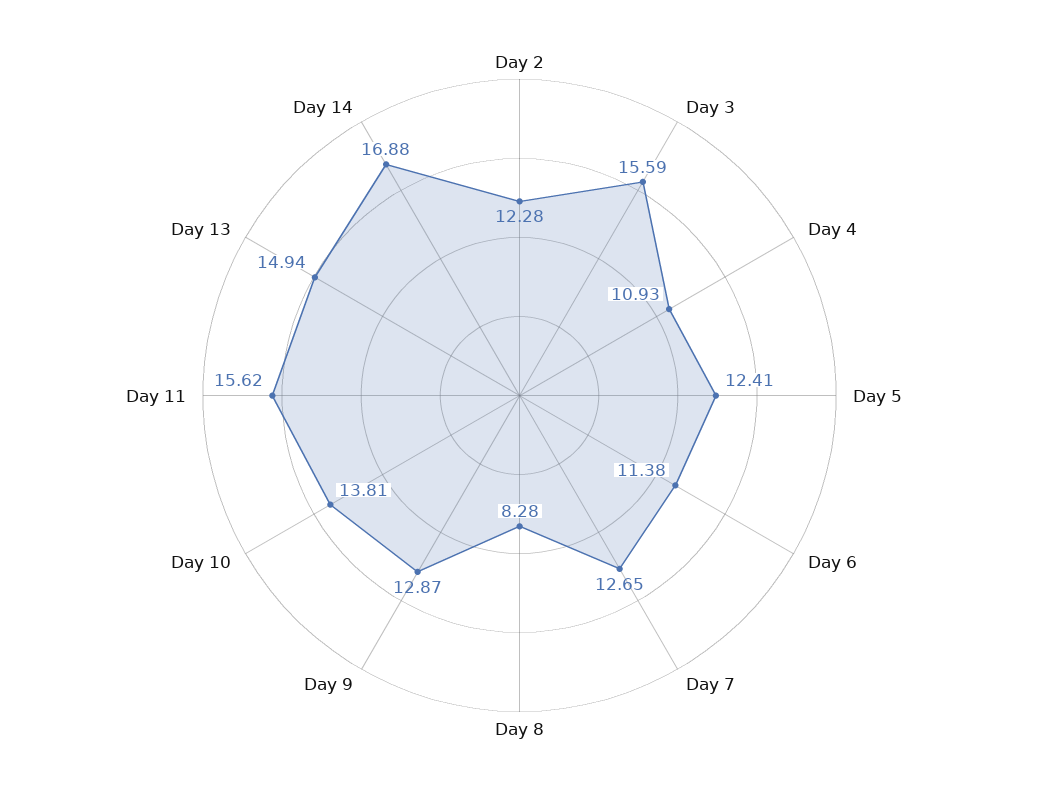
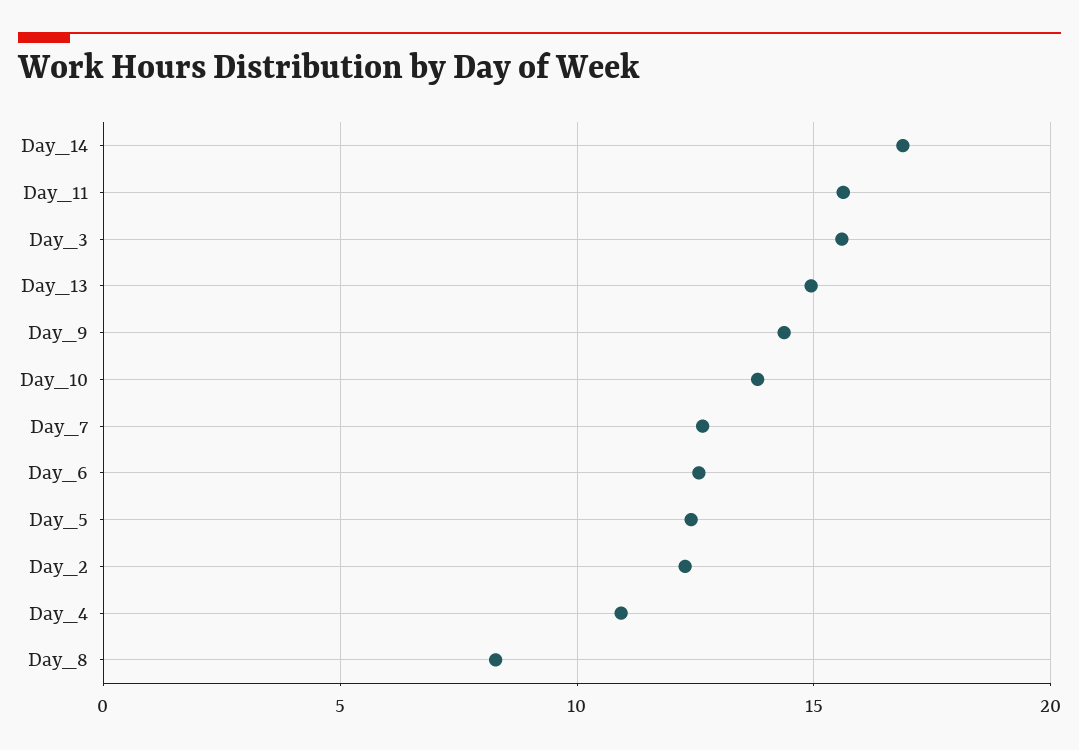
Day 6: 11.38 -> 12.5
Day 9: 12.87 -> 14.5

